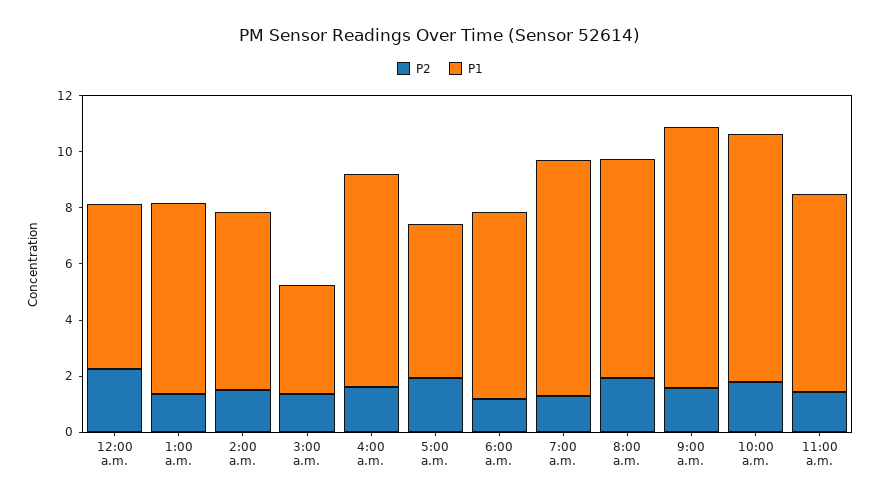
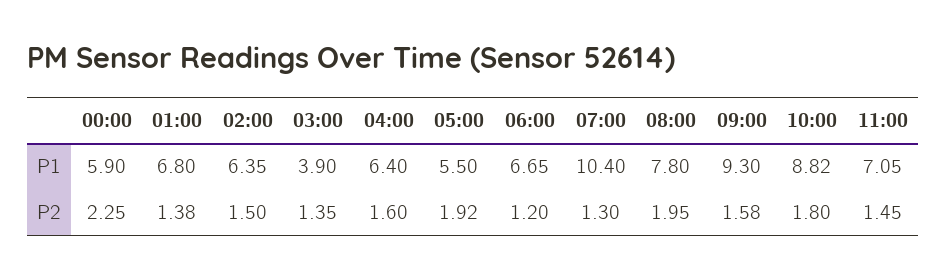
P1, 4:00 a.m.: 7.5 -> 6.4
P1, 7:00 a.m.: 8.5 -> 10.4

